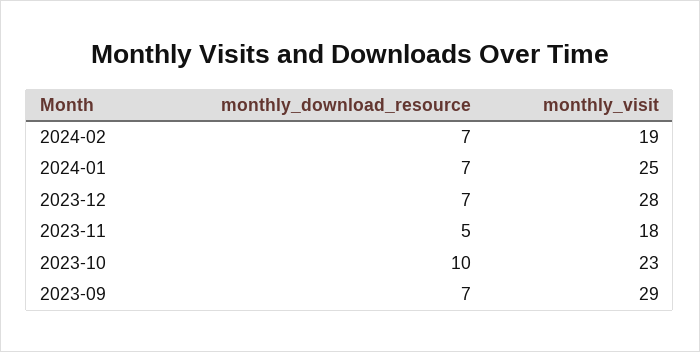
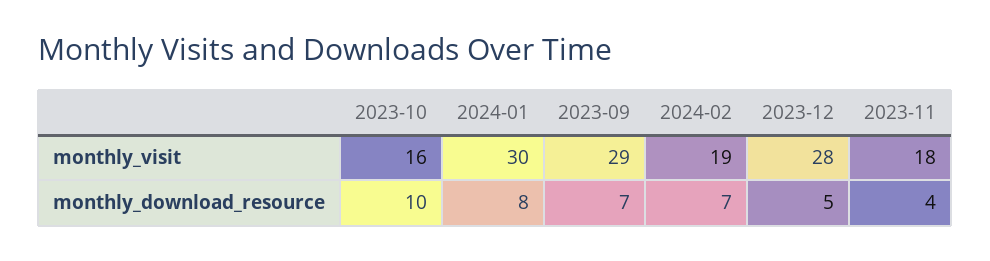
monthly_download_resource, 2024-01: 7 -> 8
monthly_visit, 2024-01: 25 -> 30
monthly_download_resource, 2023-12: 7 -> 5
monthly_download_resource, 2023-11: 5 -> 4
monthly_visit, 2023-10: 23 -> 16

